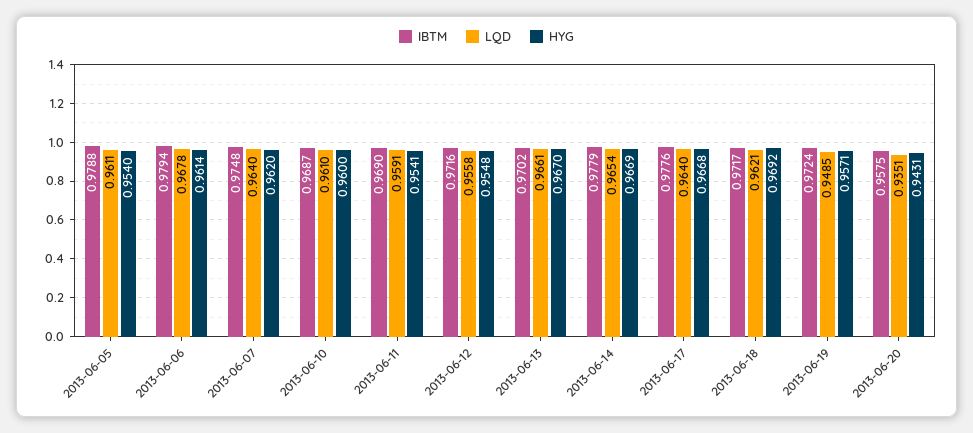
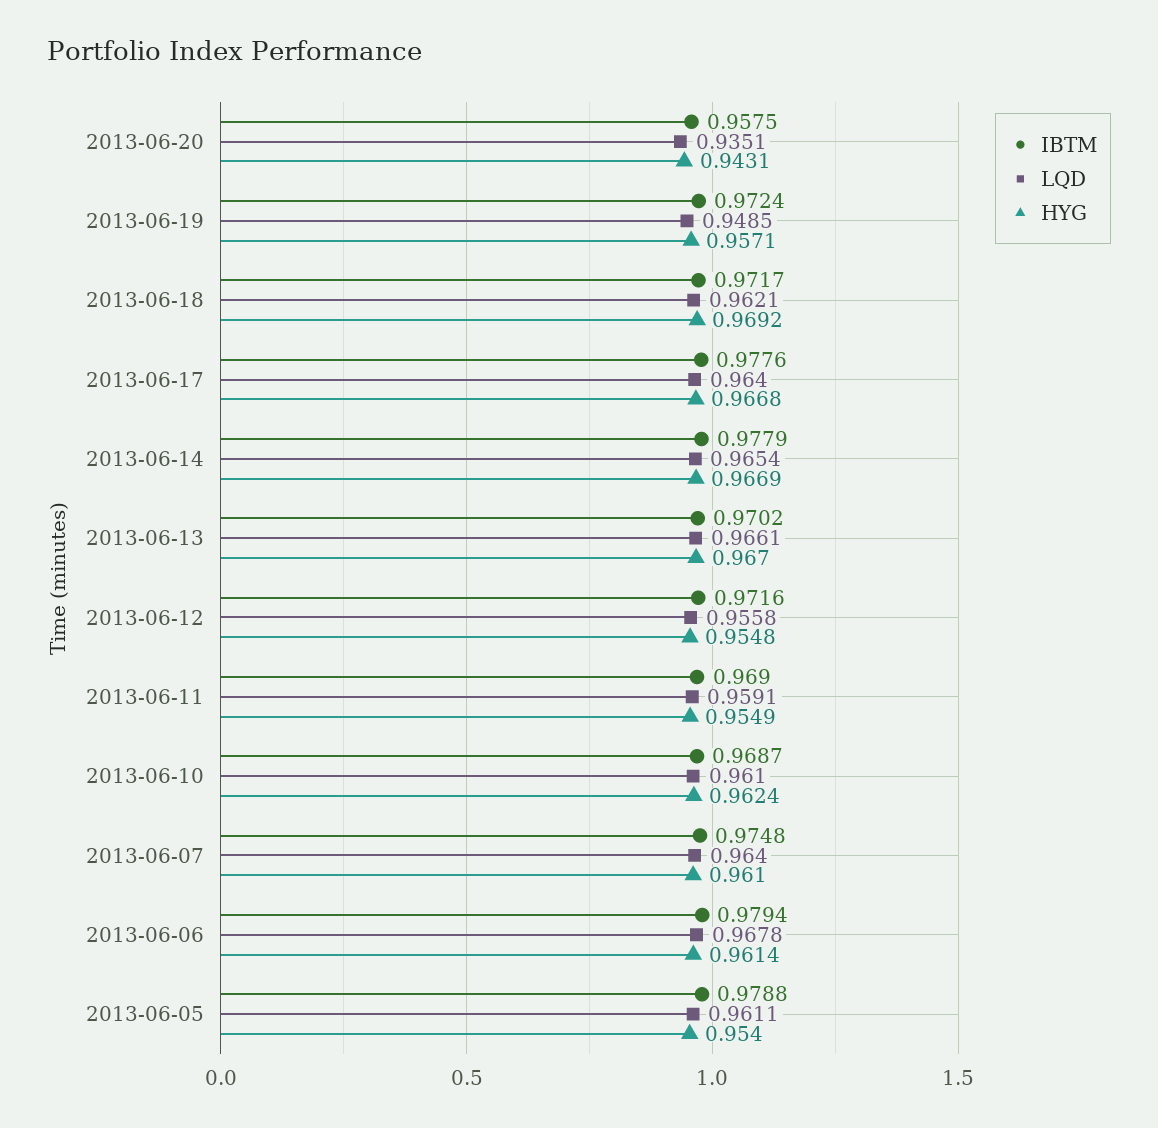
HYG, 2013-06-07: 0.962 -> 0.961
HYG, 2013-06-10: 0.96 -> 0.9624
HYG, 2013-06-11: 0.9541 -> 0.9549

